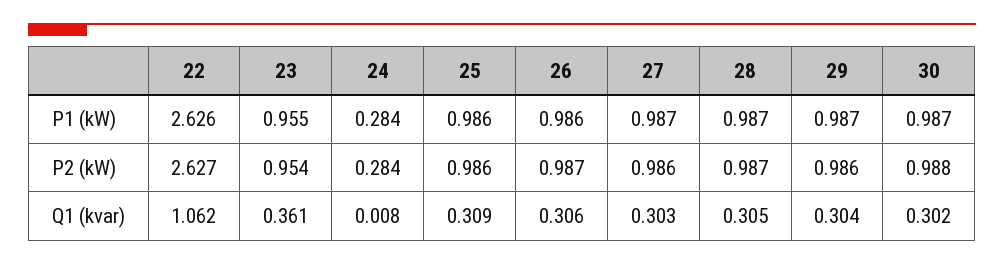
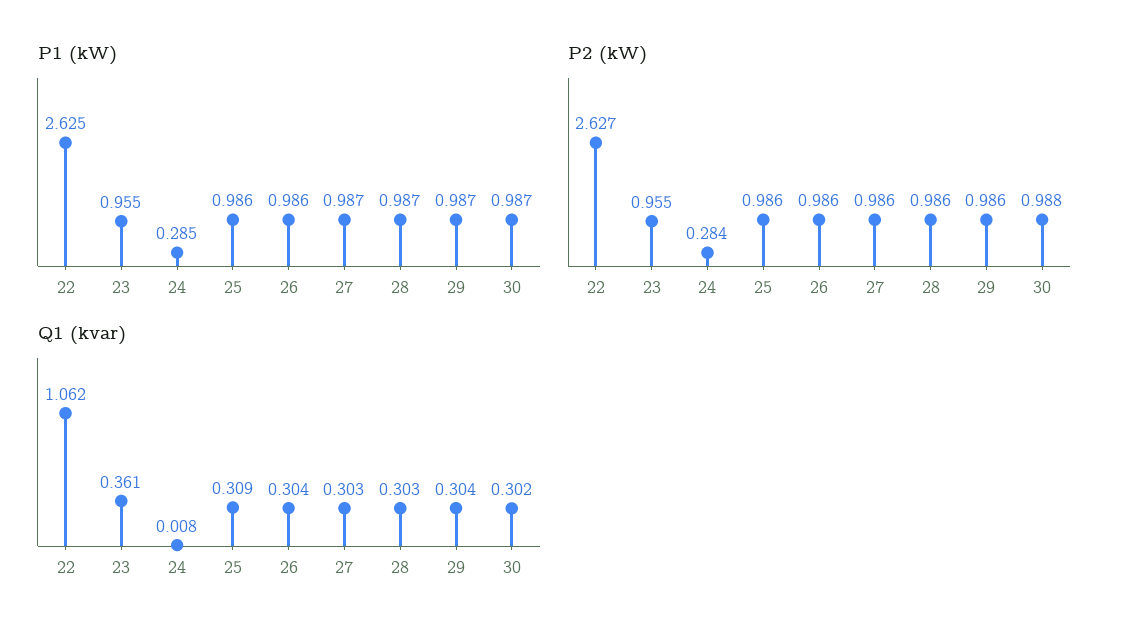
P1 (kW), 22: 2.626 -> 2.625
P1 (kW), 24: 0.284 -> 0.285
P2 (kW), 23: 0.954 -> 0.955
P2 (kW), 26: 0.987 -> 0.986
P2 (kW), 28: 0.987 -> 0.986
Q1 (kvar), 26: 0.306 -> 0.304
Q1 (kvar), 28: 0.305 -> 0.303

